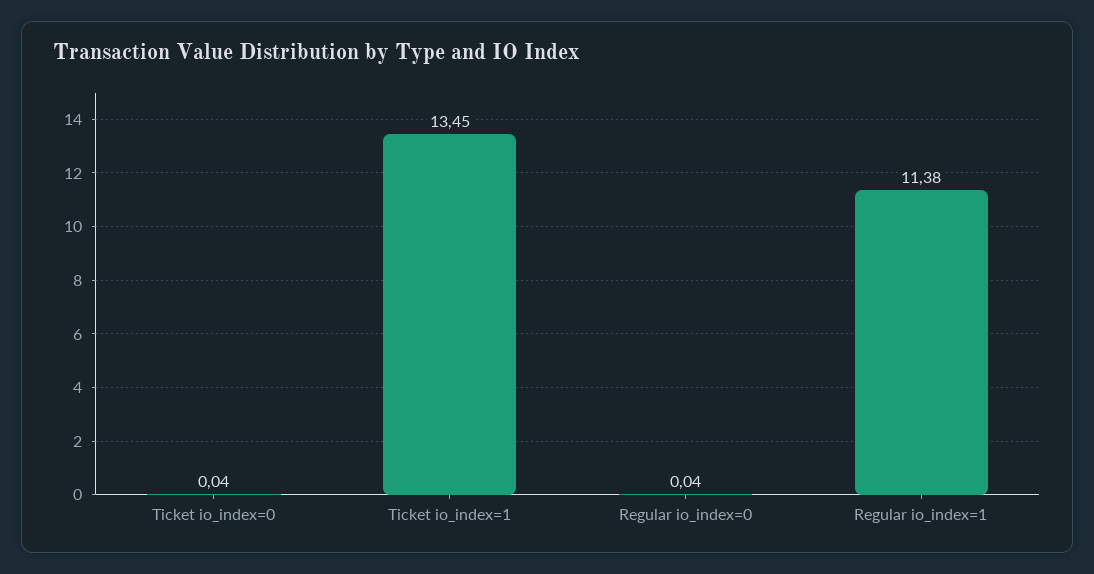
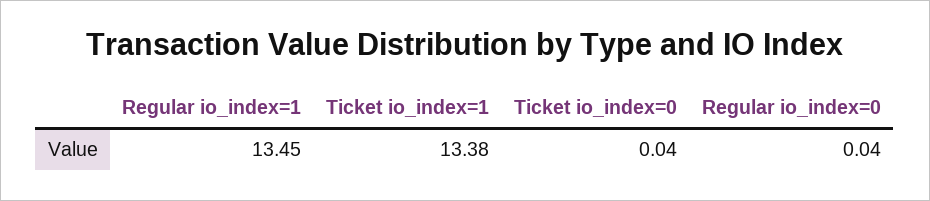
Ticket io_index=1: 13.45 -> 13.38
Regular io_index=1: 11.38 -> 13.45

